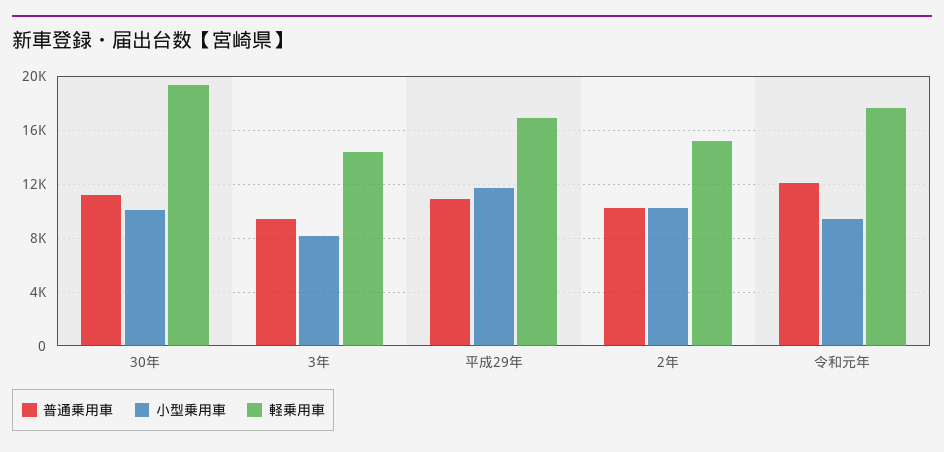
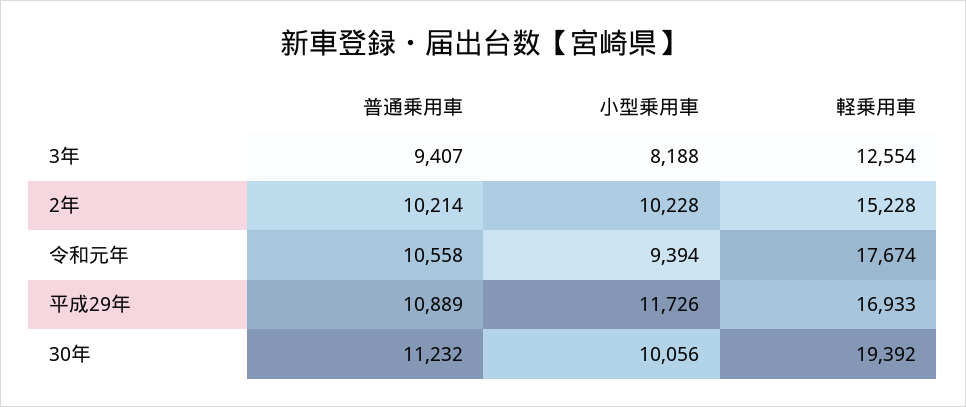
軽乗用車, 3年: 14500 -> 12554
普通乗用車, 令和元年: 12000 -> 10558

